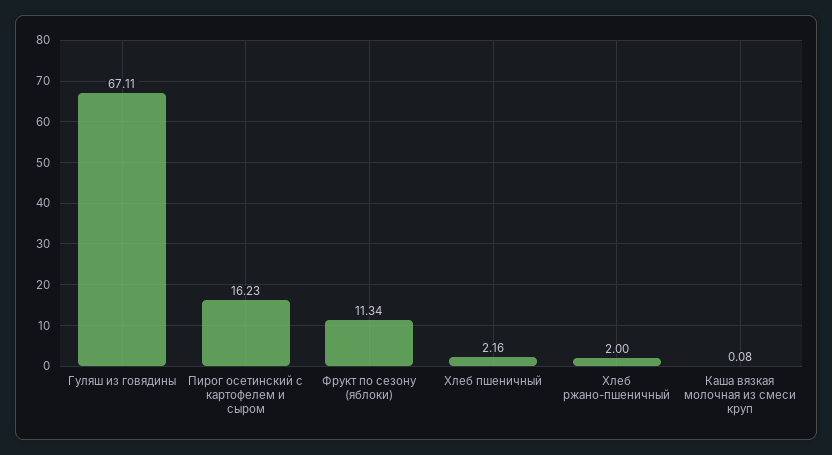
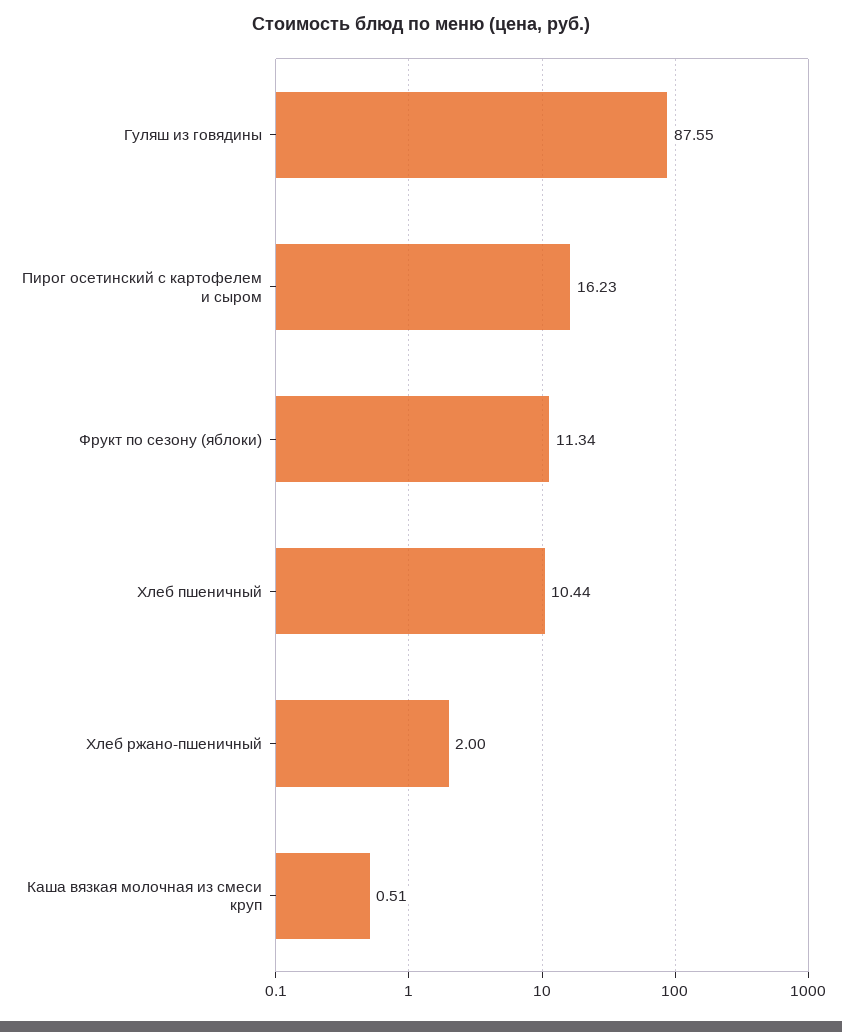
Гуляш из говядины: 67.11 -> 87.55
Хлеб пшеничный: 2.16 -> 10.44
Каша вязкая молочная из смеси круп: 0.08 -> 0.51

